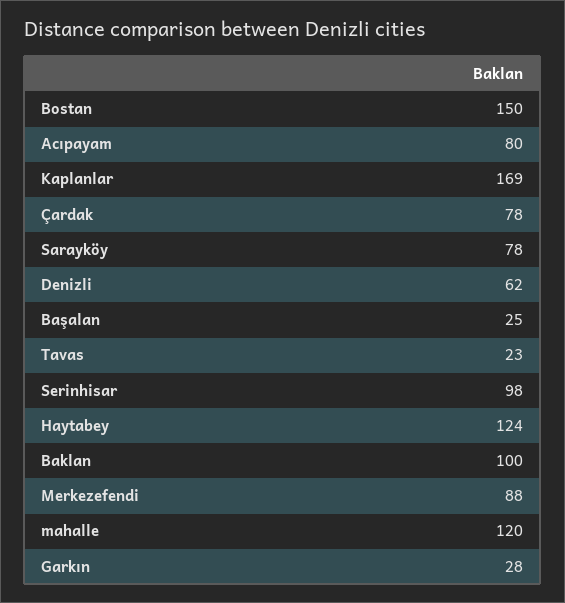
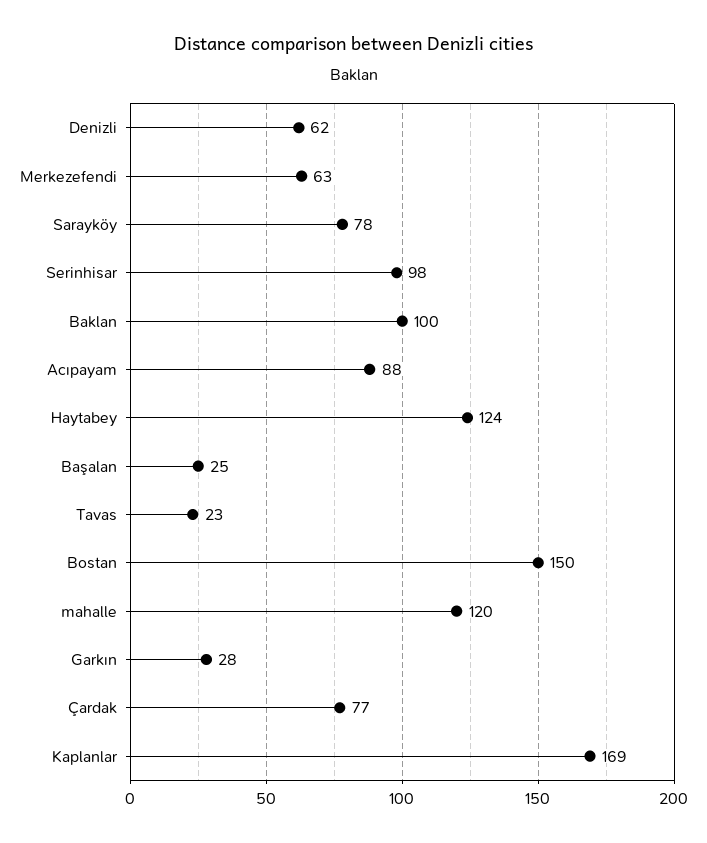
Acıpayam: 80 -> 88
Çardak: 78 -> 77
Merkezefendi: 88 -> 63

